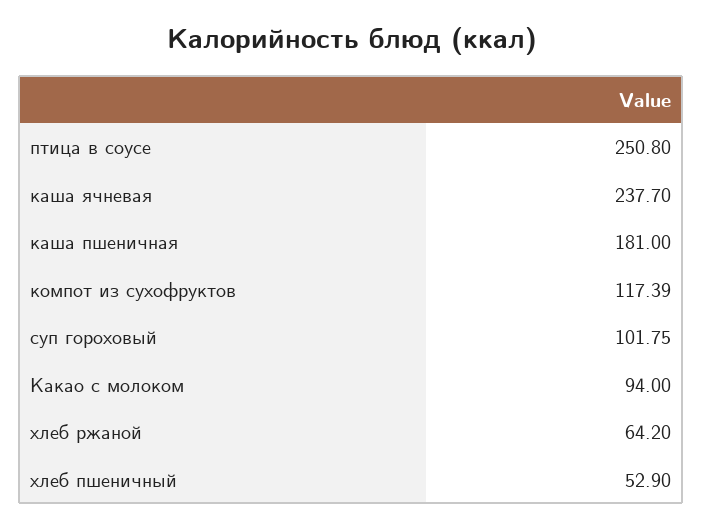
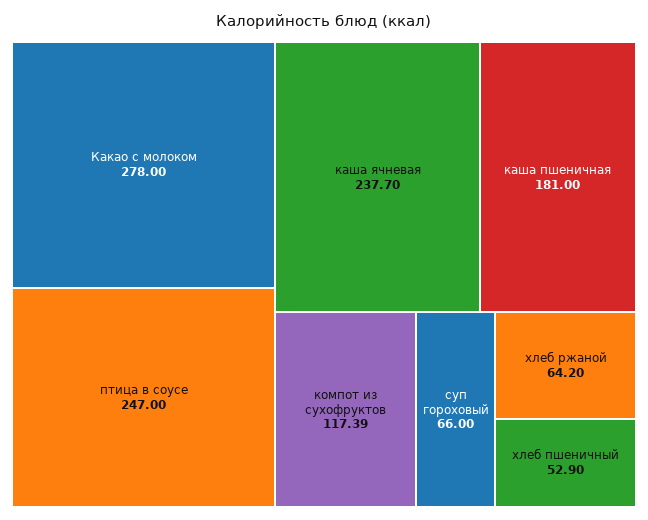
птица в соусе: 250.8 -> 247
суп гороховый: 101.75 -> 66
Какао с молоком: 94 -> 278

